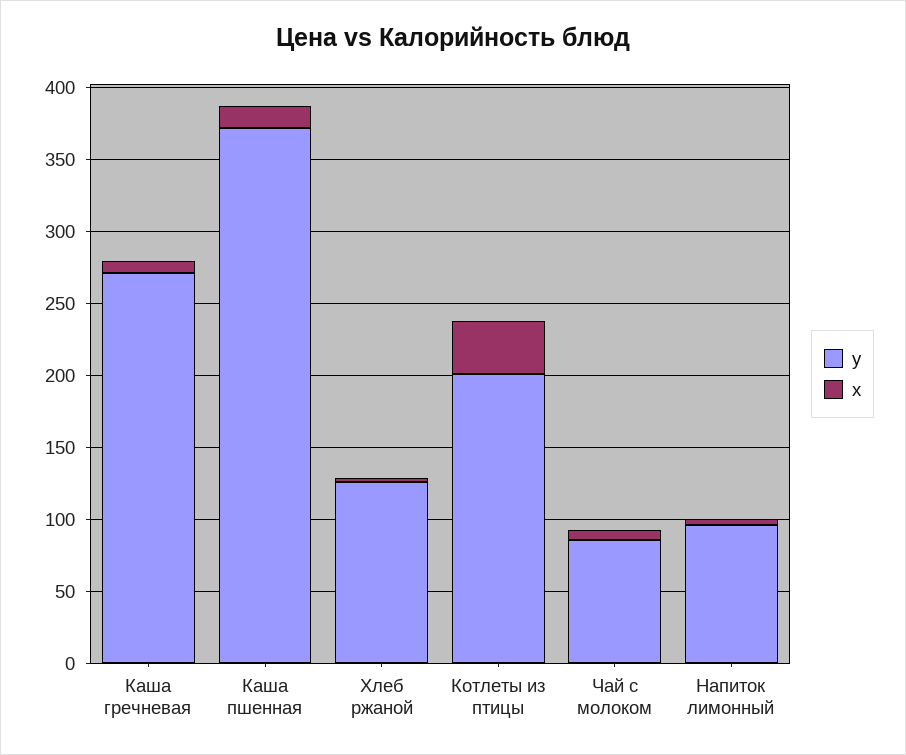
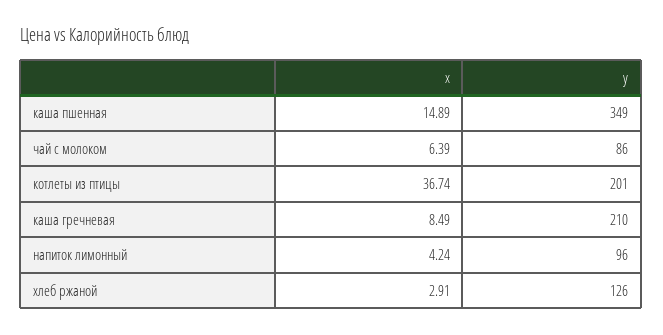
y, Каша гречневая: 270 -> 210
y, Каша пшенная: 370 -> 349

